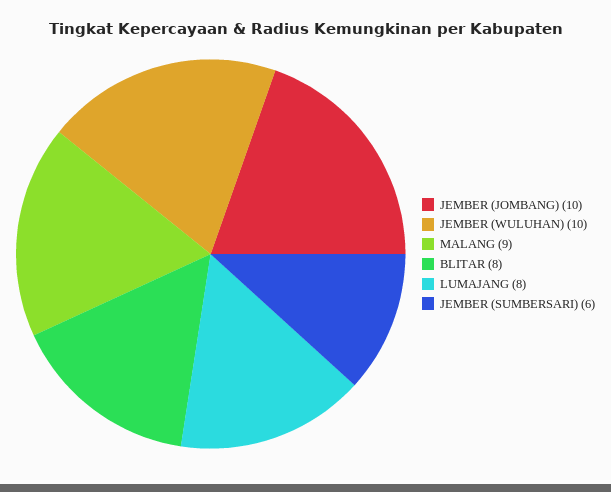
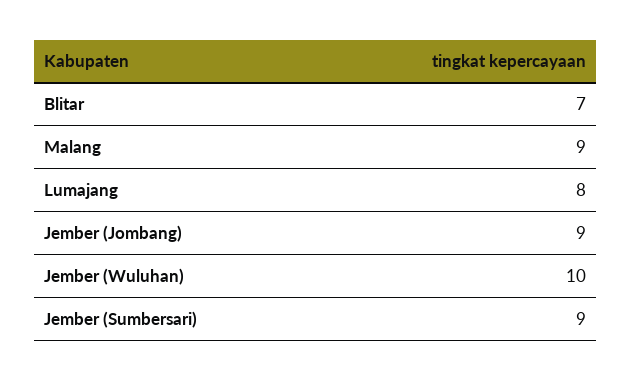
JEMBER (JOMBANG): 10 -> 9
BLITAR: 8 -> 7
JEMBER (SUMBERSARI): 6 -> 9

